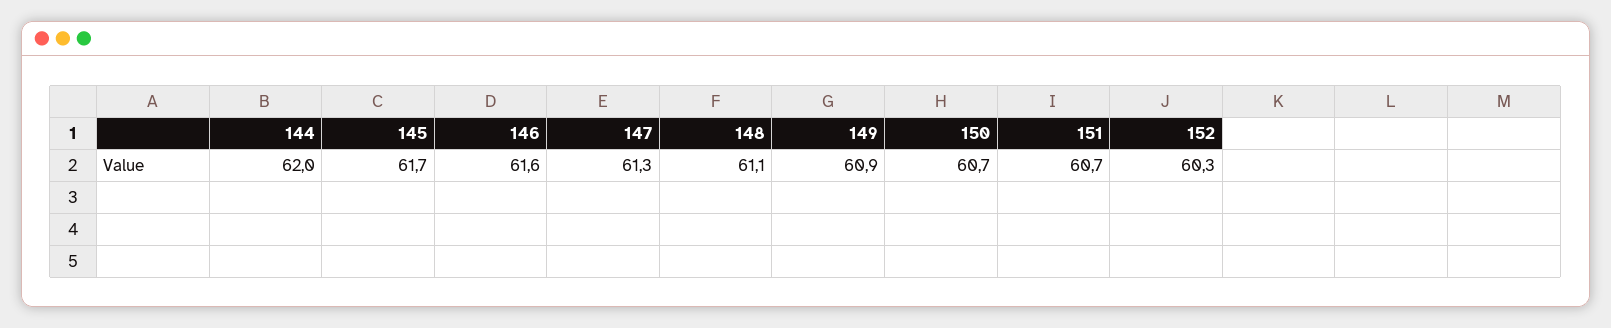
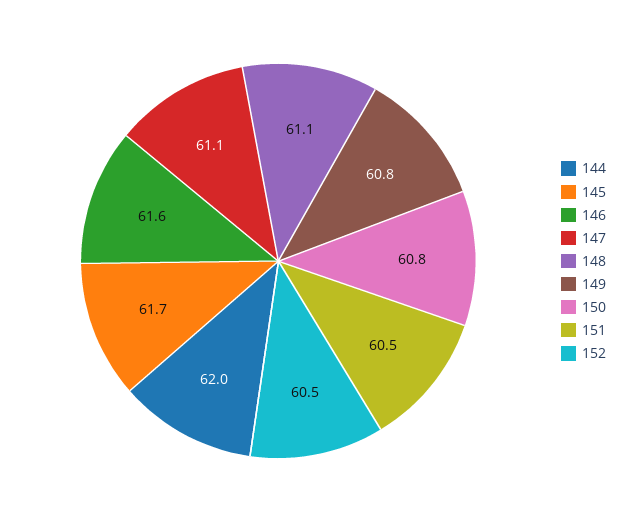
147: 61.3 -> 61.1
149: 60.9 -> 60.8
150: 60.7 -> 60.8
151: 60.7 -> 60.5
152: 60.3 -> 60.5

